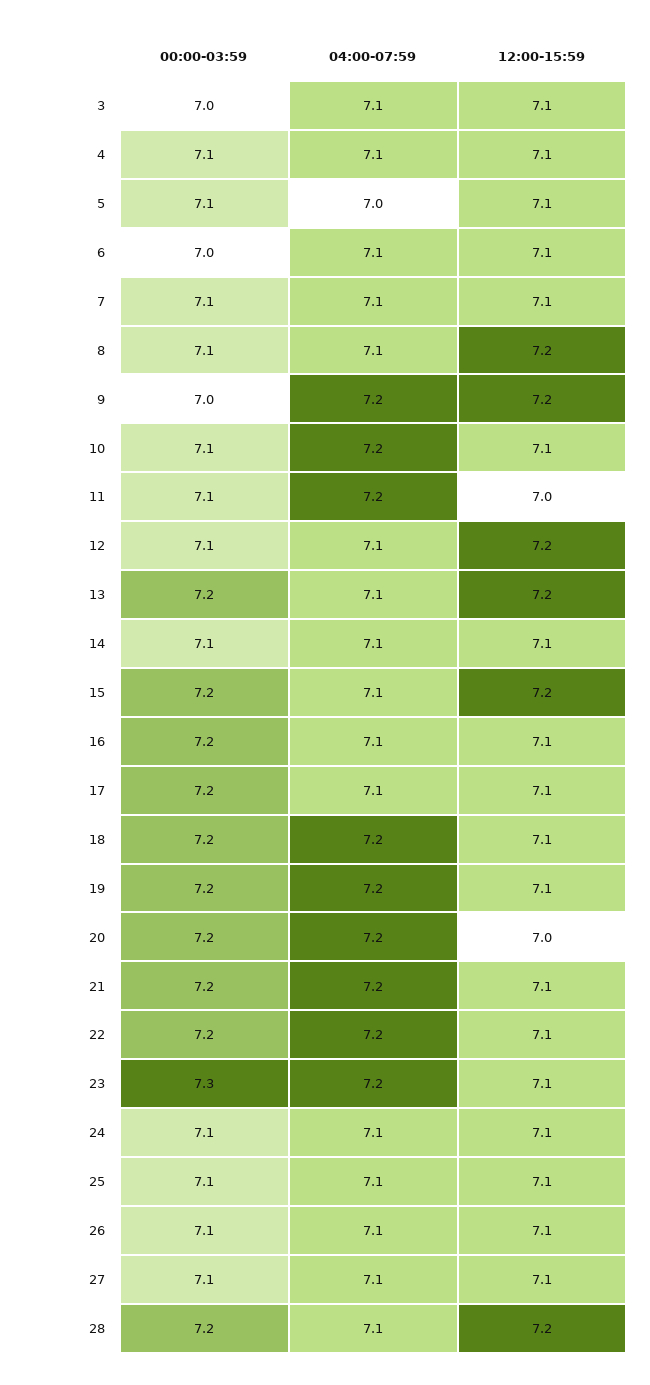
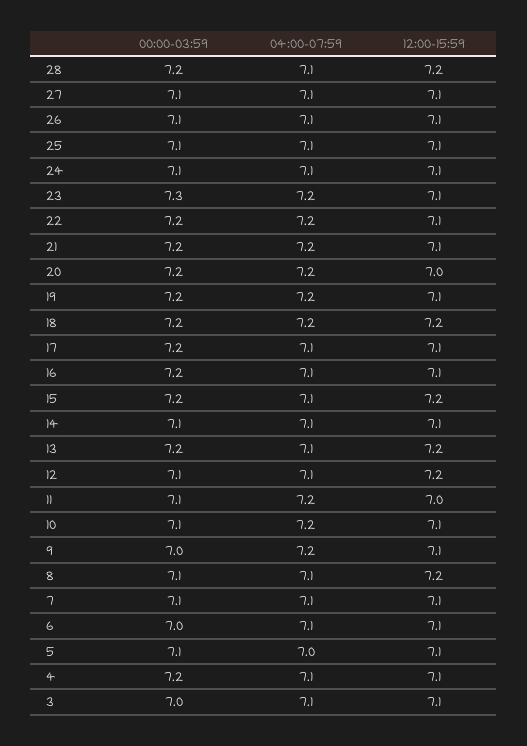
00:00-03:59, 4: 7.1 -> 7.2
12:00-15:59, 9: 7.2 -> 7.1
12:00-15:59, 18: 7.1 -> 7.2

